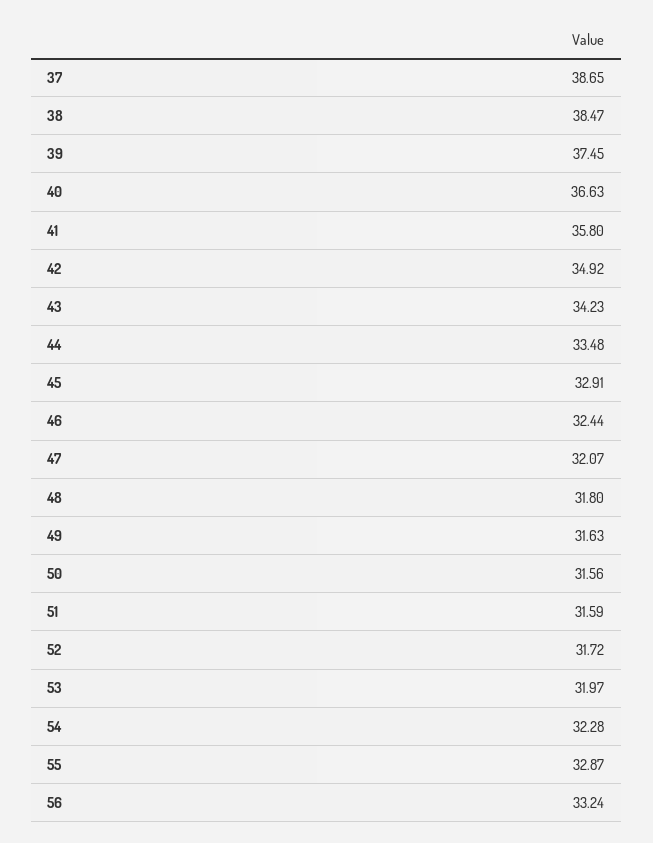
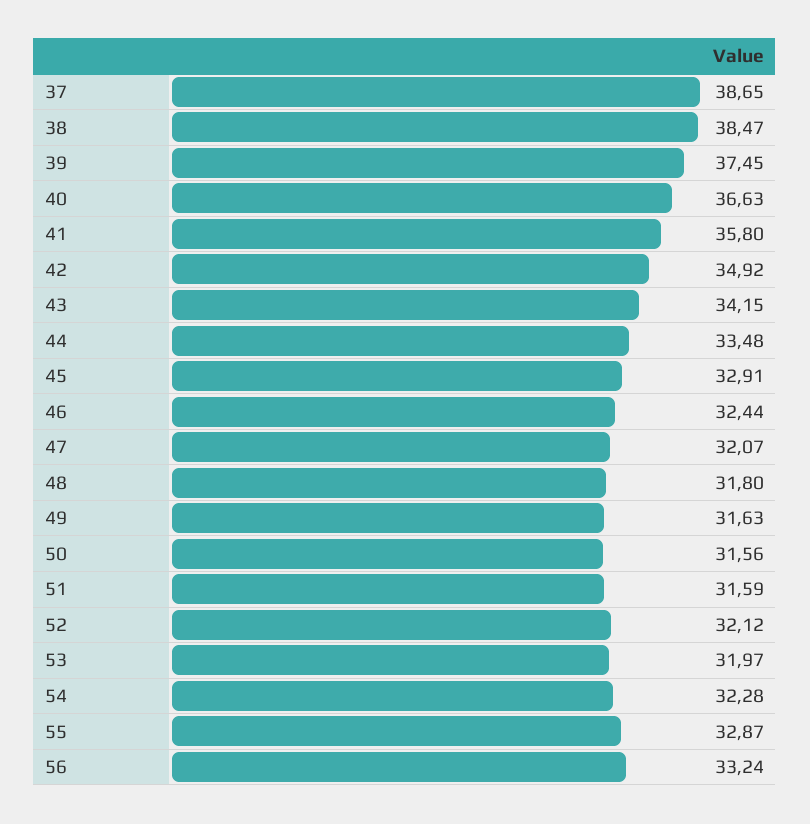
43: 34.23 -> 34.15
52: 31.72 -> 32.12

